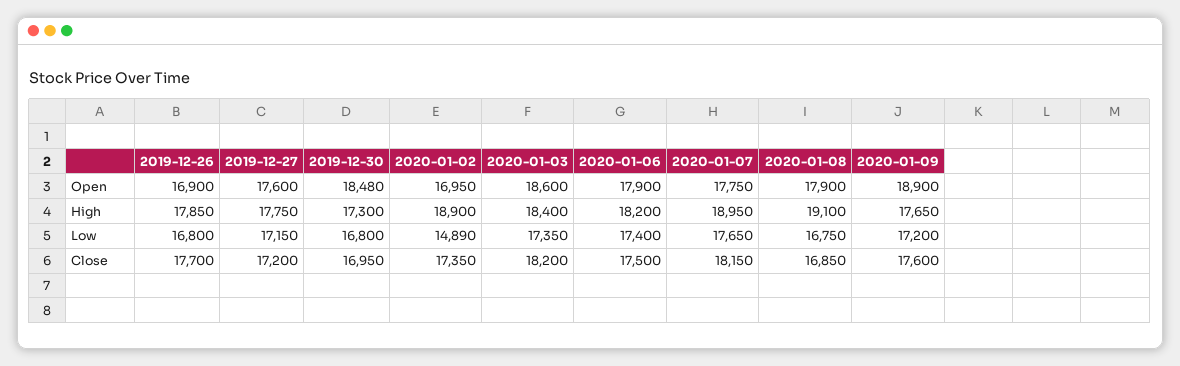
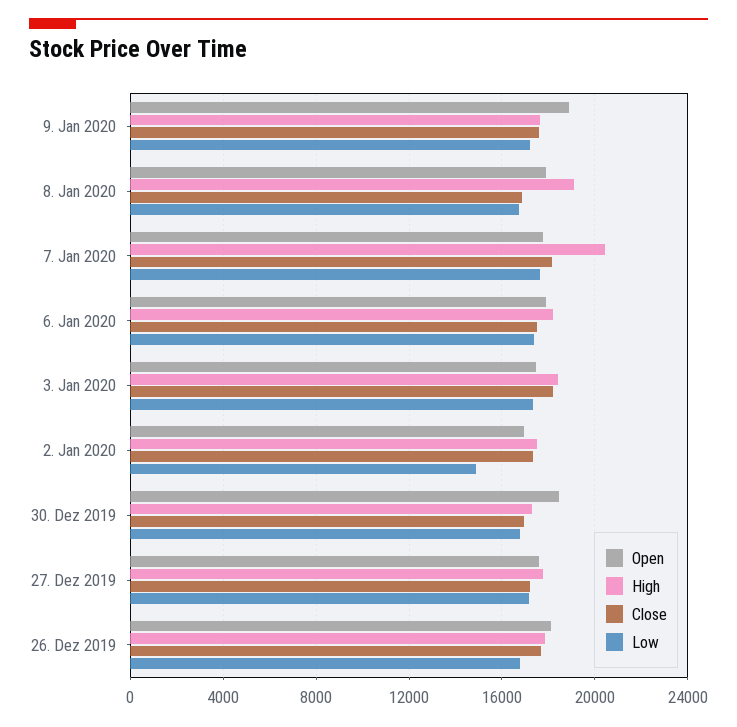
Open, 2019-12-26: 16900 -> 18000
Open, 2020-01-03: 18600 -> 17500
High, 2020-01-02: 18900 -> 17500
High, 2020-01-07: 18950 -> 20500

